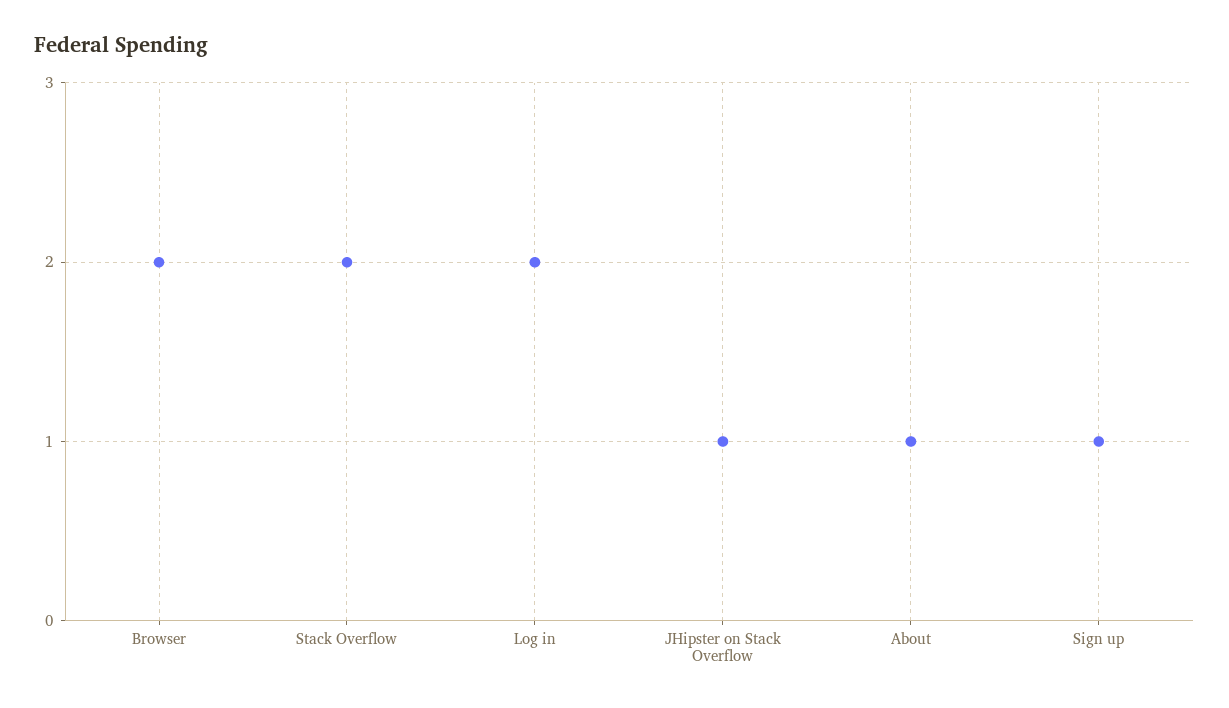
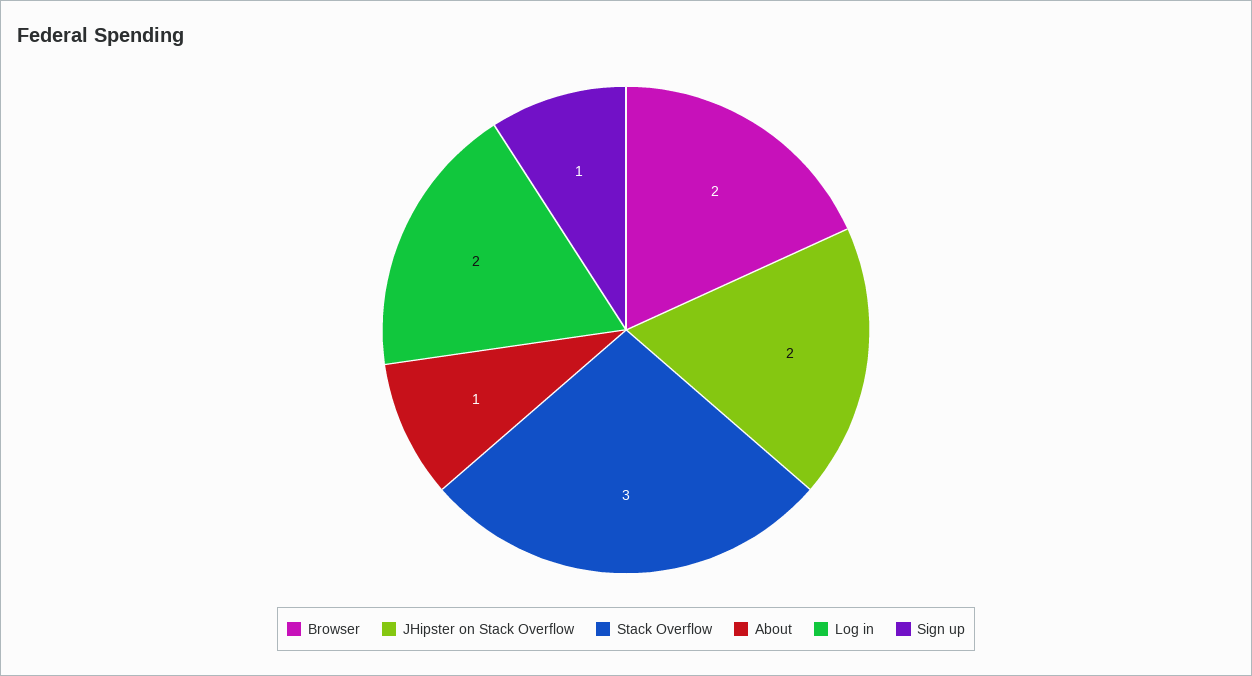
Stack Overflow: 2 -> 3
JHipster on Stack Overflow: 1 -> 2

